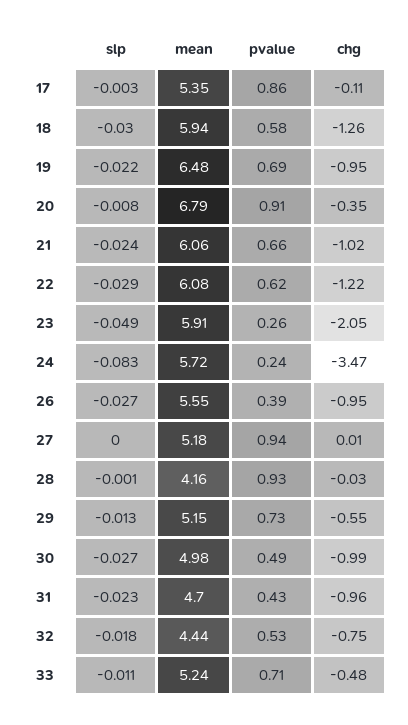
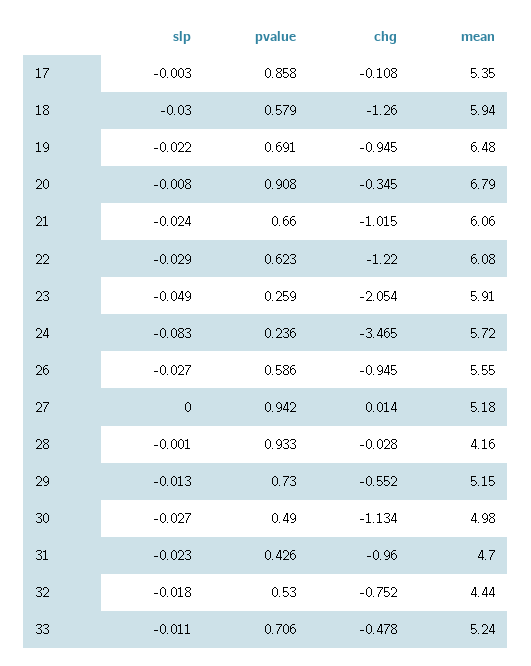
pvalue, 26: 0.39 -> 0.586
chg, 30: -0.99 -> -1.134

